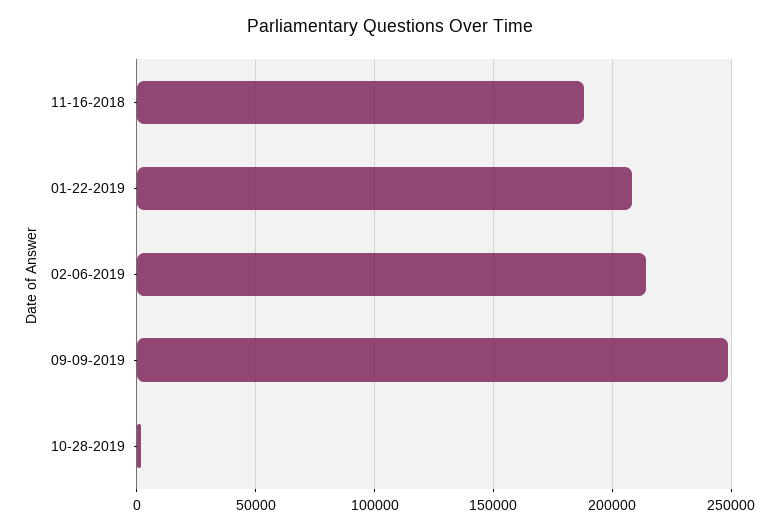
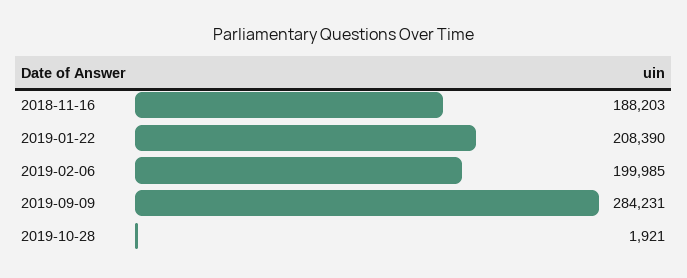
02-06-2019: 215000 -> 199985
09-09-2019: 250000 -> 284231

